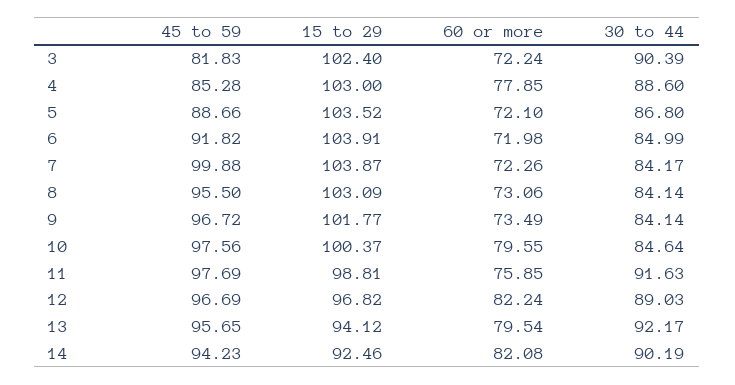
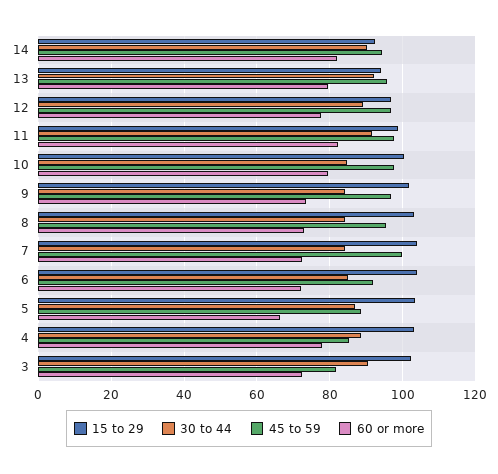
60 or more, 5: 72.1 -> 66
60 or more, 11: 75.85 -> 82
60 or more, 12: 82.24 -> 78

